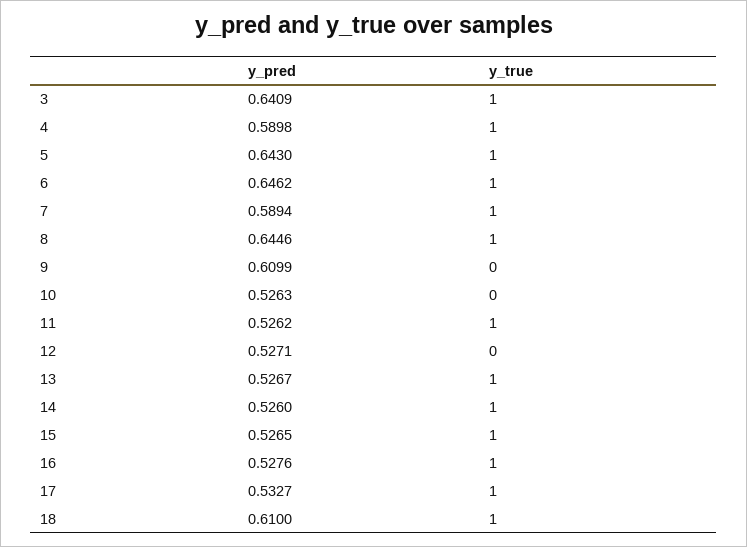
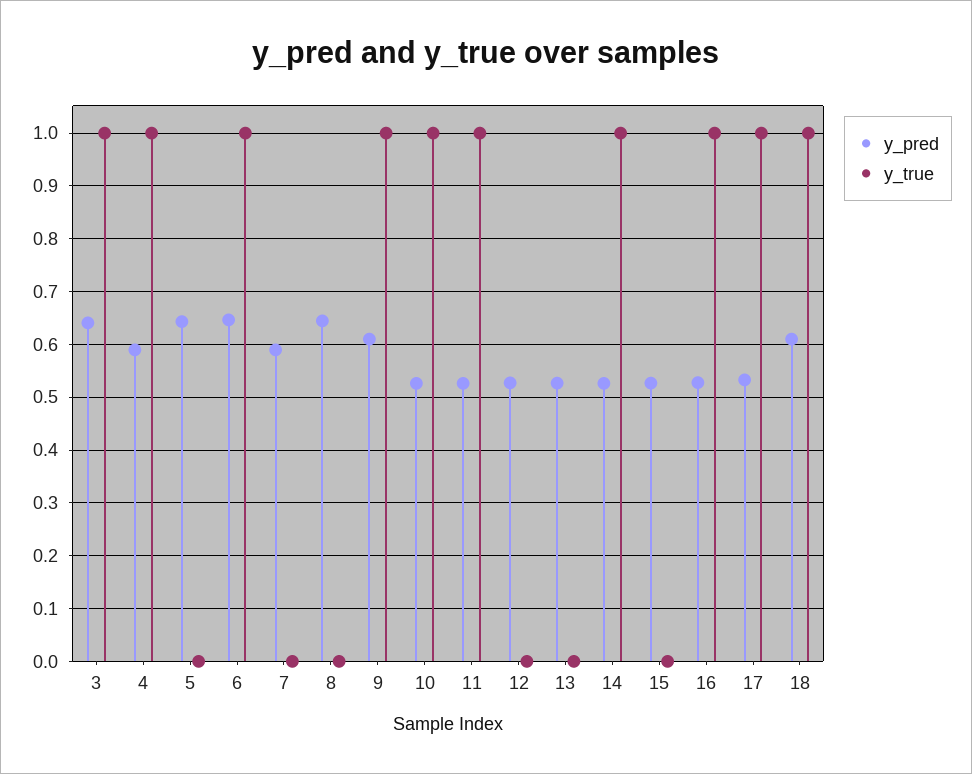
y_true, 5: 1 -> 0
y_true, 7: 1 -> 0
y_true, 8: 1 -> 0
y_true, 9: 0 -> 1
y_true, 10: 0 -> 1
y_true, 13: 1 -> 0
y_true, 15: 1 -> 0

